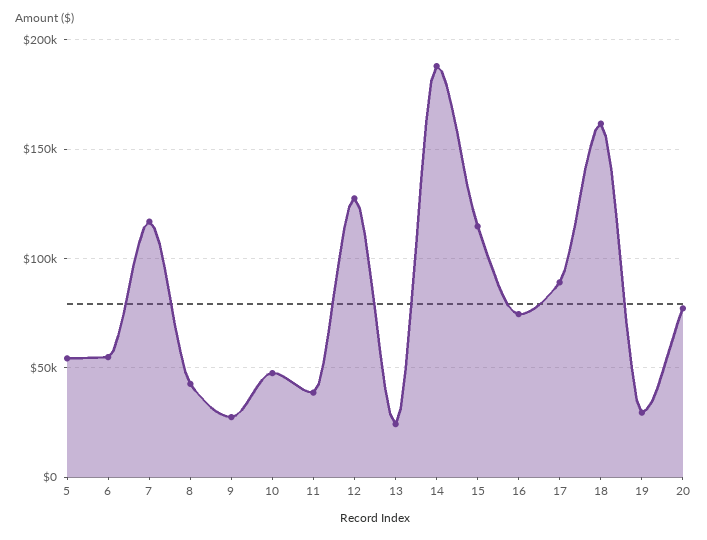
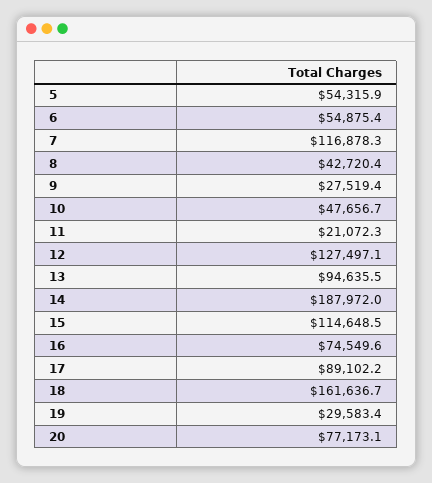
11: 40000 -> 21072.3
13: 25000 -> 94635.5

